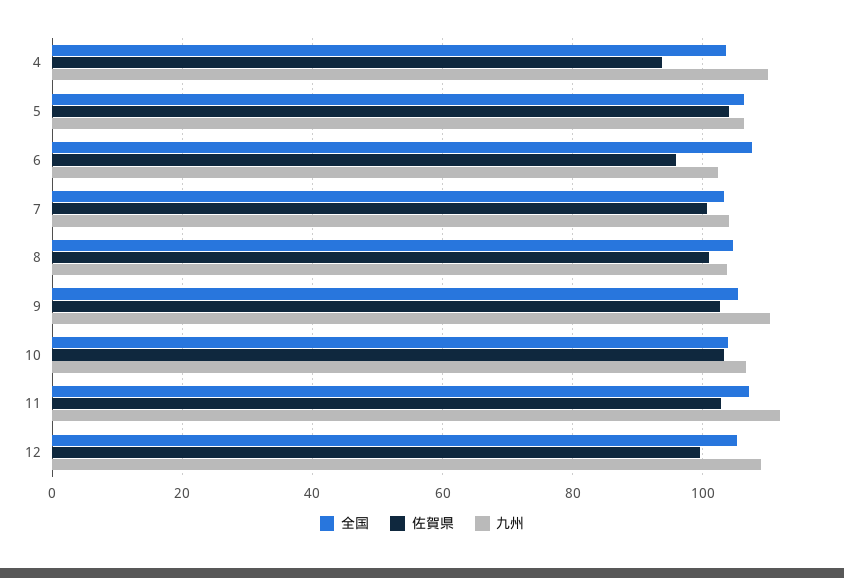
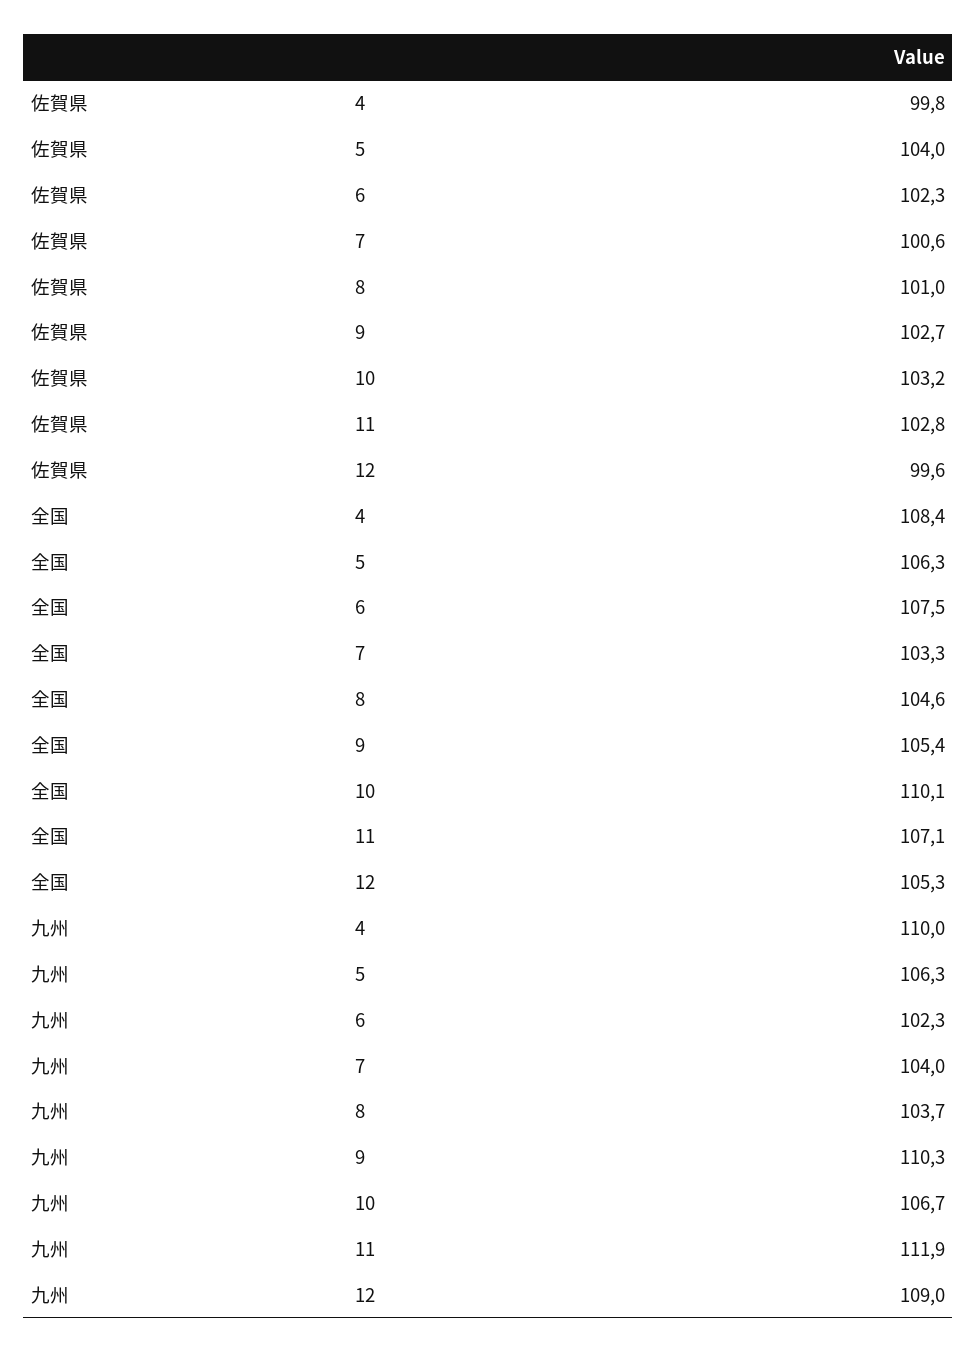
全国, 4: 104 -> 108.4
佐賀県, 4: 94 -> 99.8
佐賀県, 6: 96 -> 102.3
全国, 10: 104 -> 110.1

